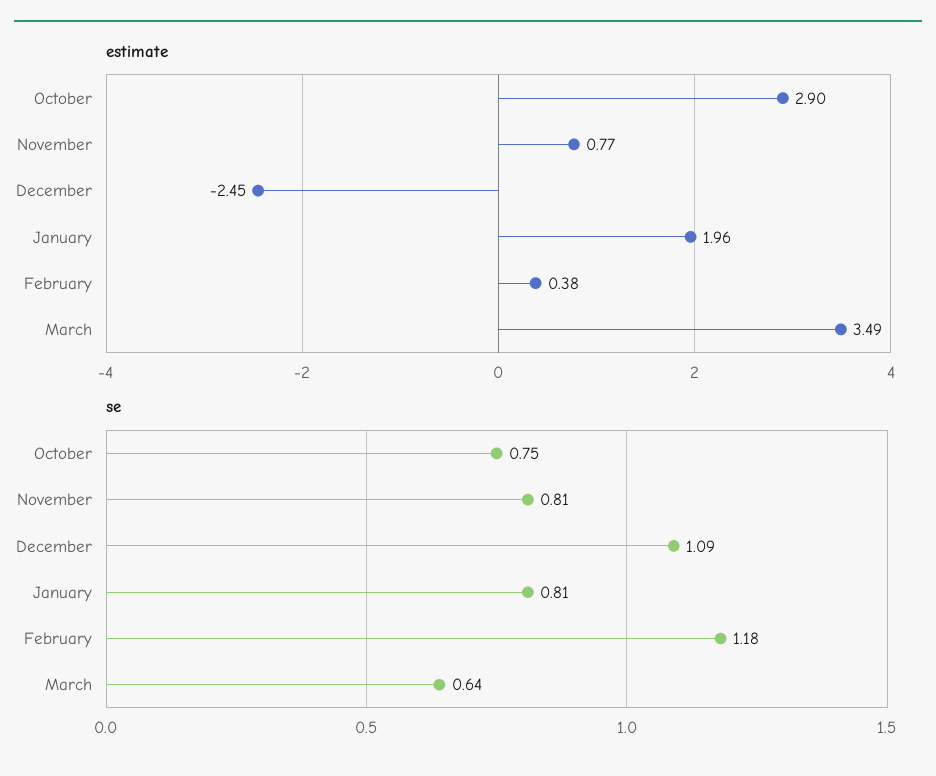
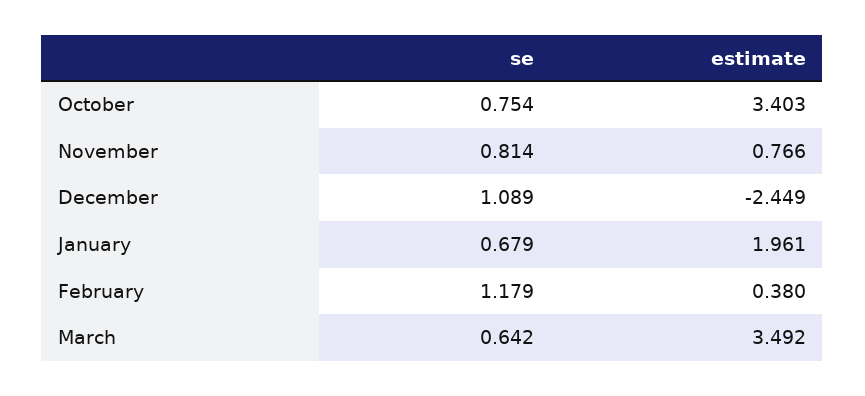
estimate, October: 2.9 -> 3.403
se, January: 0.81 -> 0.679

